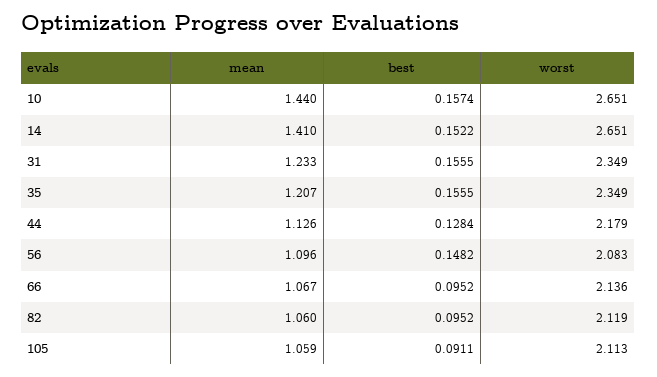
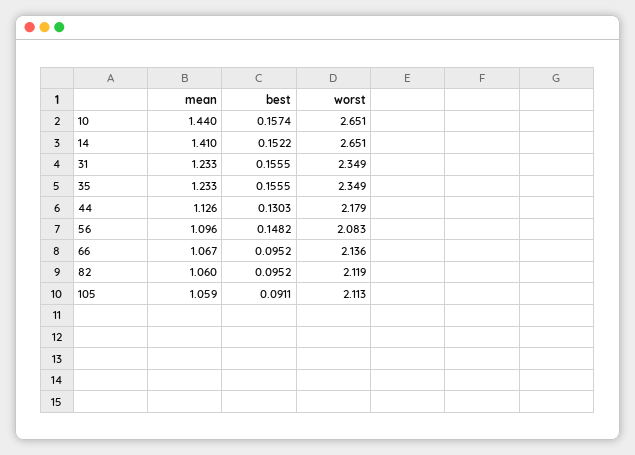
mean, 35: 1.207 -> 1.233
best, 44: 0.1284 -> 0.1303

